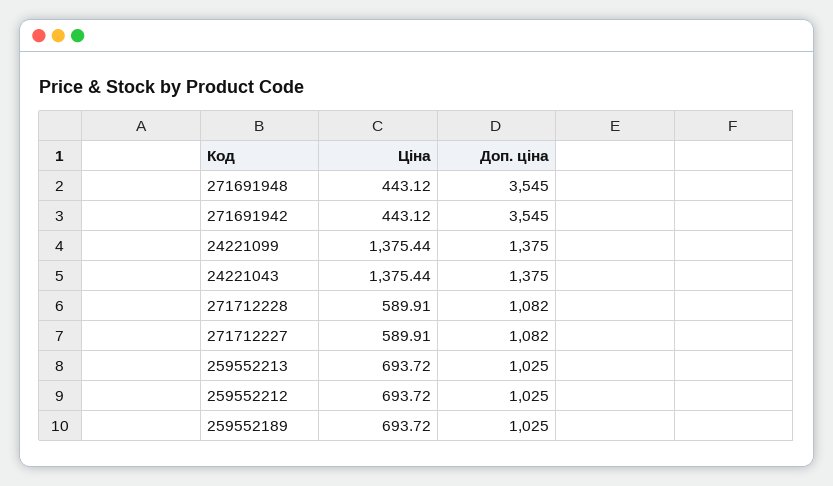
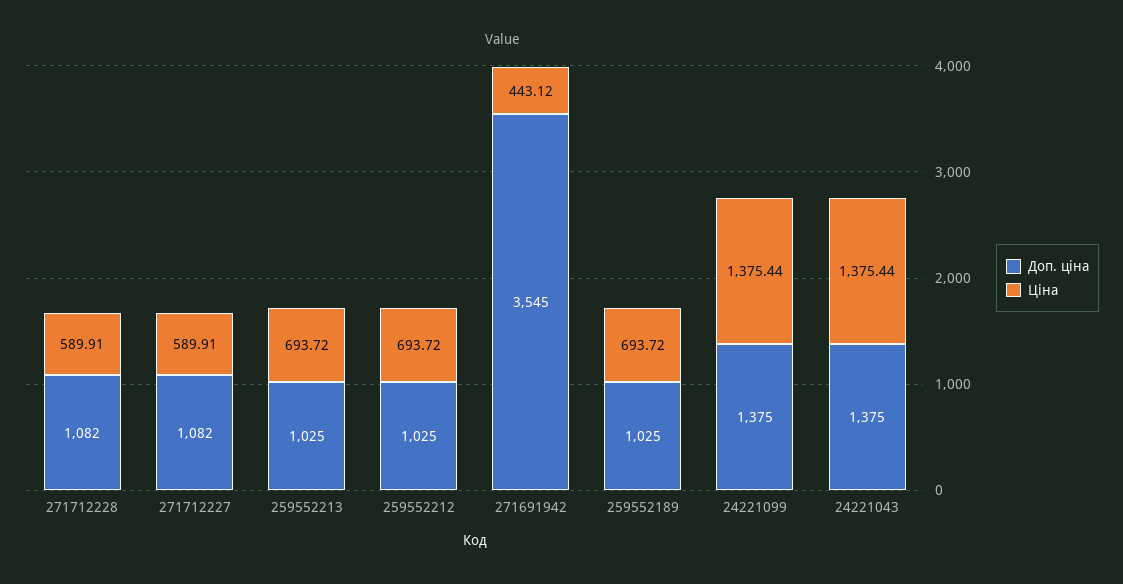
Ціна, 271691948: 443.12 -> none
Доп. ціна, 271691948: 3545 -> none

